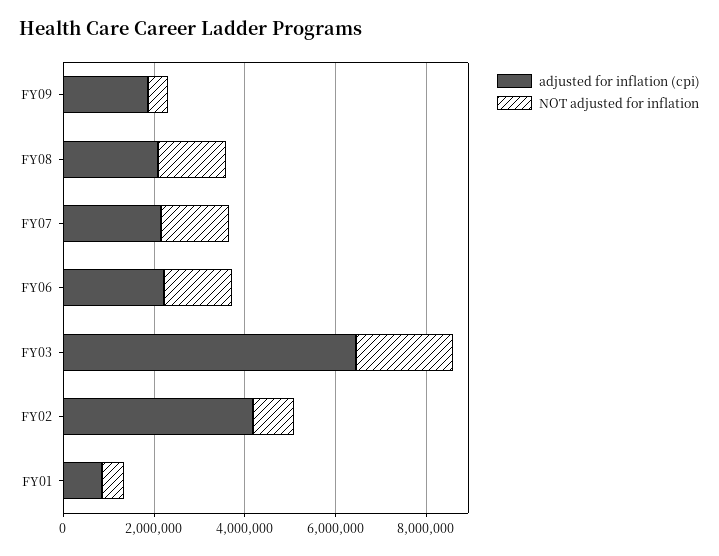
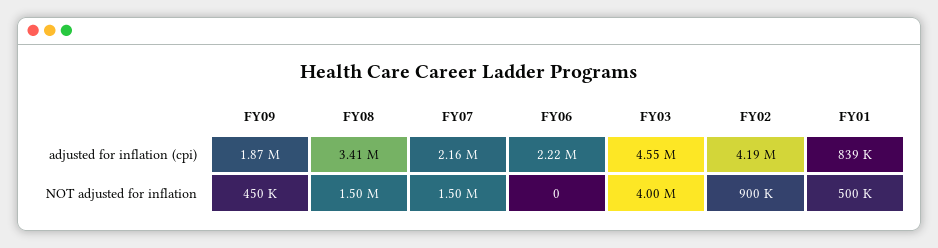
adjusted for inflation (cpi), FY08: 2000000 -> 3410000
NOT adjusted for inflation, FY06: 1500000 -> 0
adjusted for inflation (cpi), FY03: 6500000 -> 4550000
NOT adjusted for inflation, FY03: 2000000 -> 4000000

